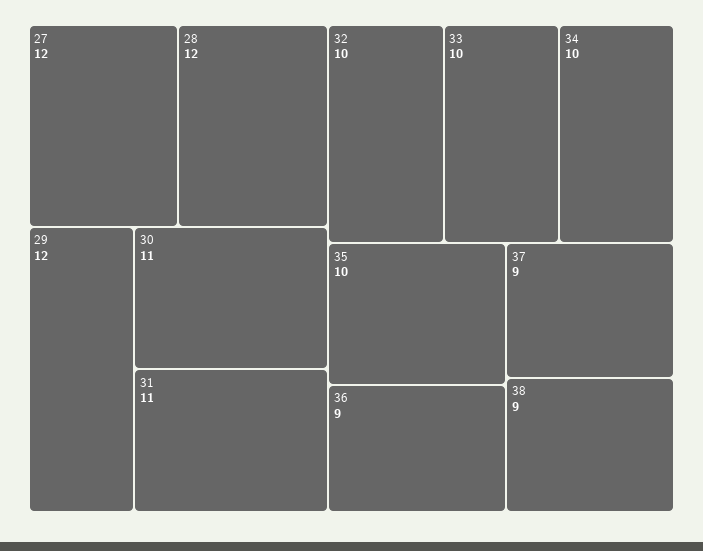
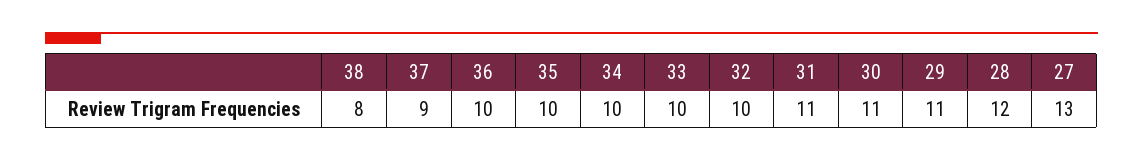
27: 12 -> 13
29: 12 -> 11
36: 9 -> 10
38: 9 -> 8

